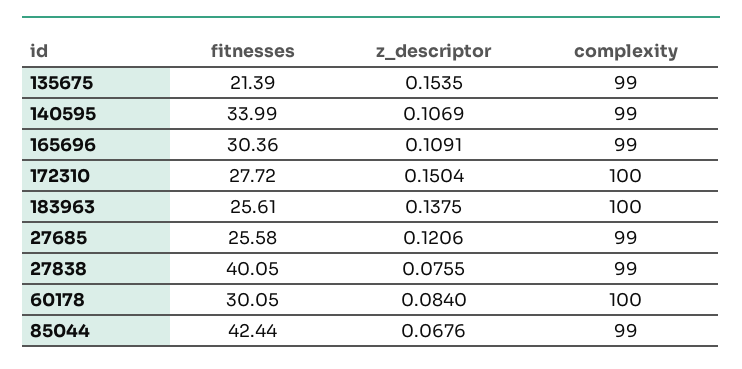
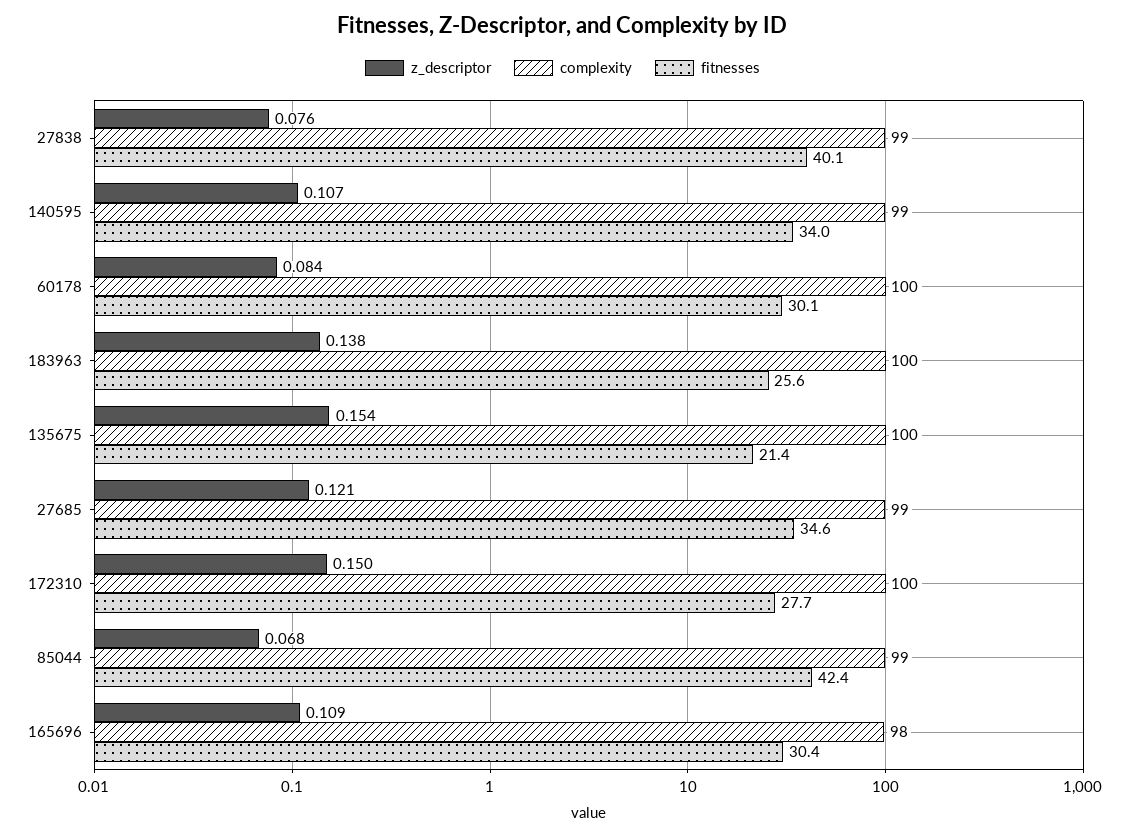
complexity, 135675: 99 -> 100
complexity, 165696: 99 -> 98
fitnesses, 27685: 25.58 -> 34.6

